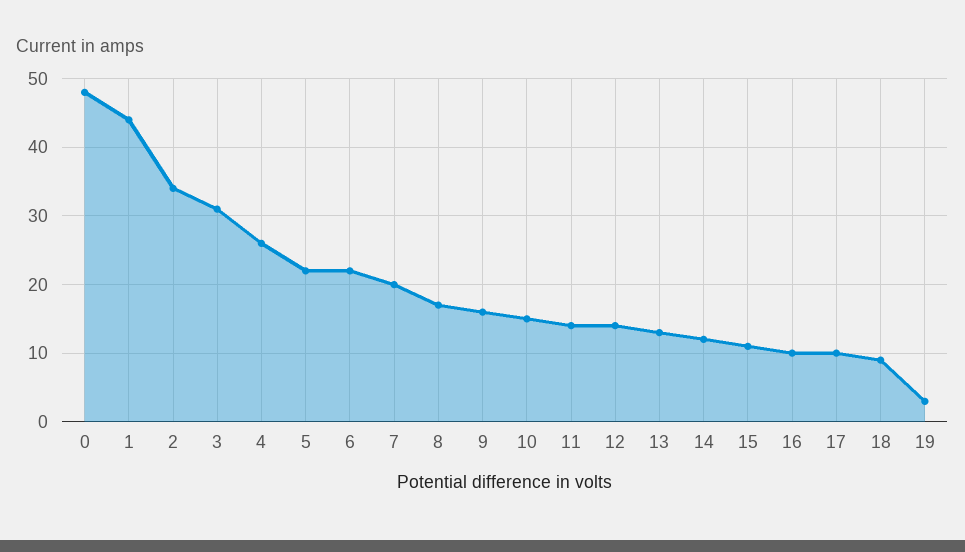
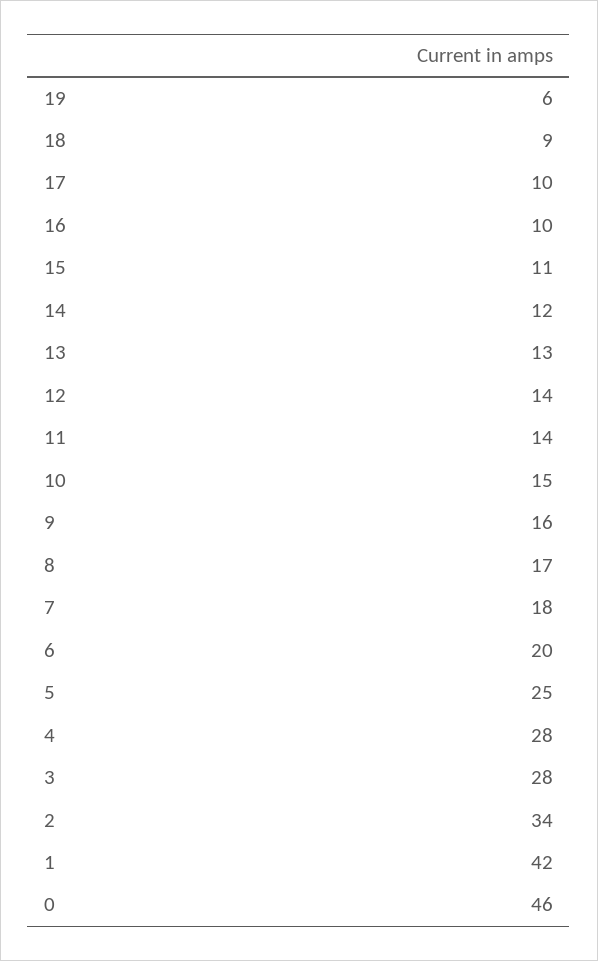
0: 48 -> 46
1: 44 -> 42
3: 31 -> 28
4: 26 -> 28
5: 22 -> 25
6: 22 -> 20
7: 20 -> 18
19: 3 -> 6

